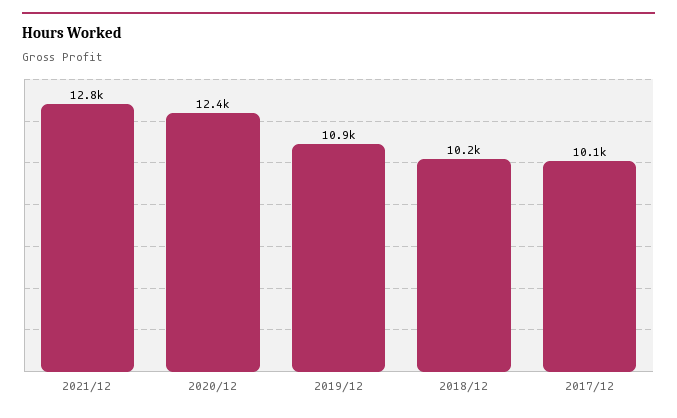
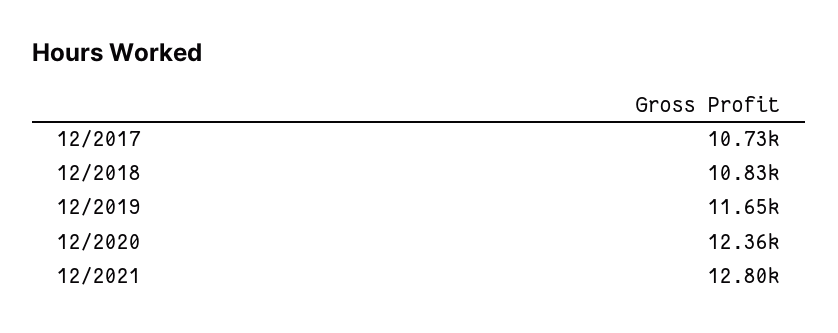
2019/12: 10900 -> 11650
2018/12: 10200 -> 10830
2017/12: 10100 -> 10730

